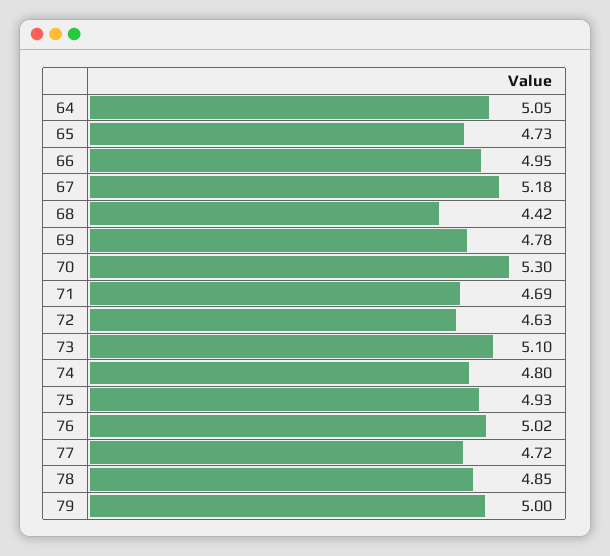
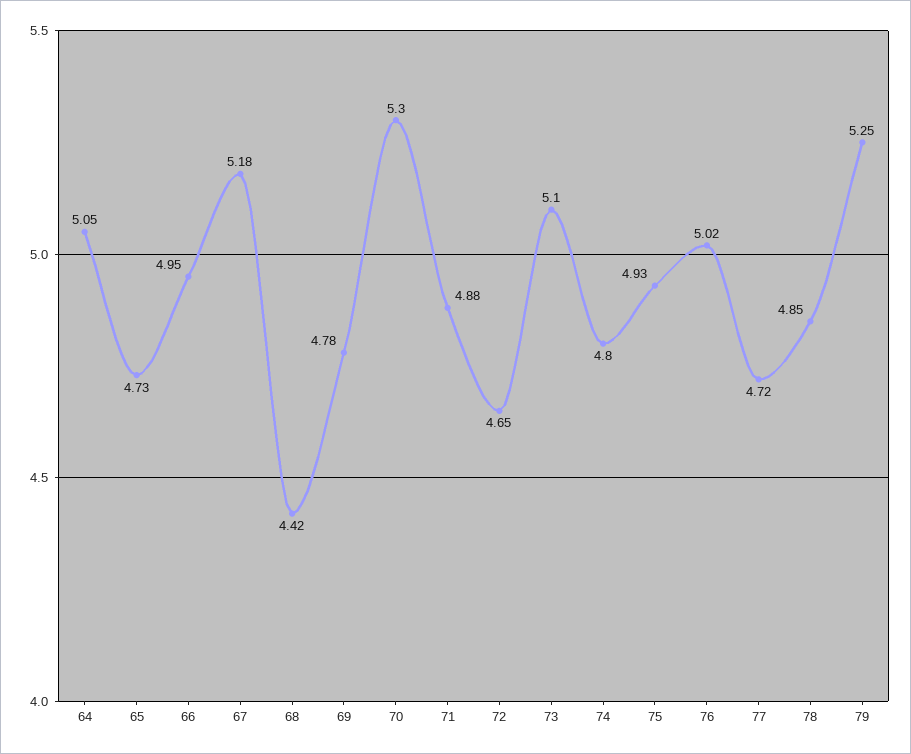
71: 4.69 -> 4.88
72: 4.63 -> 4.65
79: 5 -> 5.25

